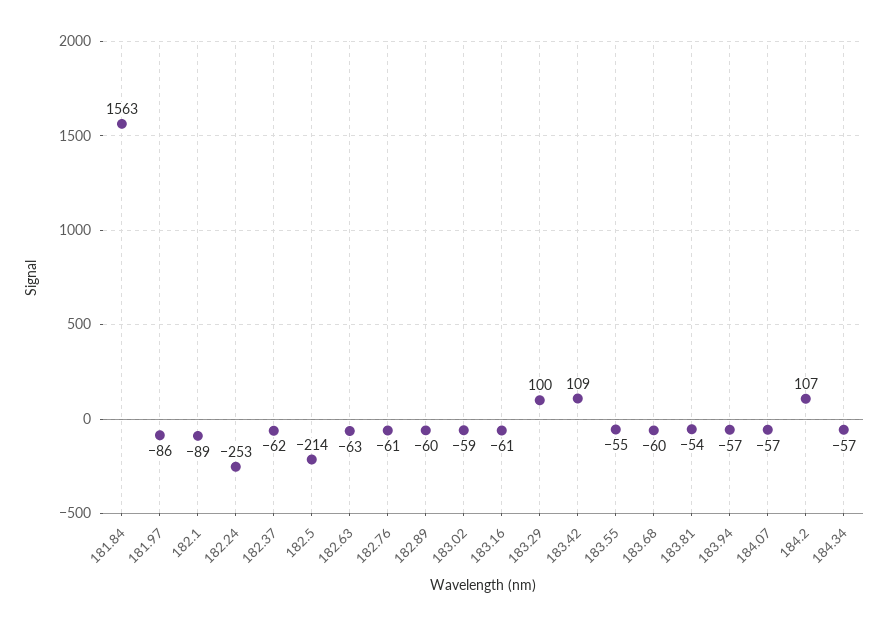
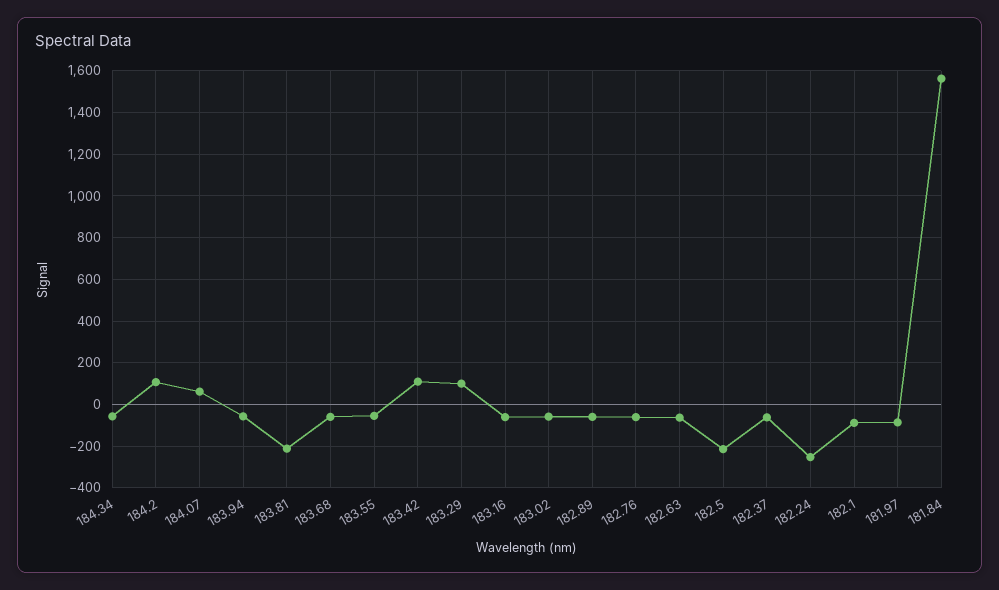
183.81: -54 -> -200
184.07: -57 -> 50

